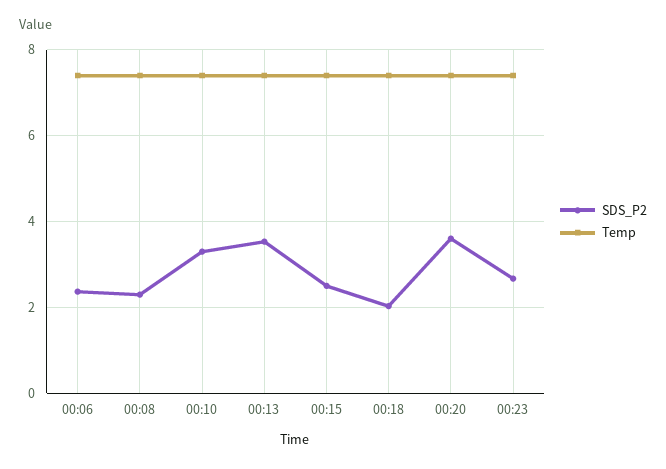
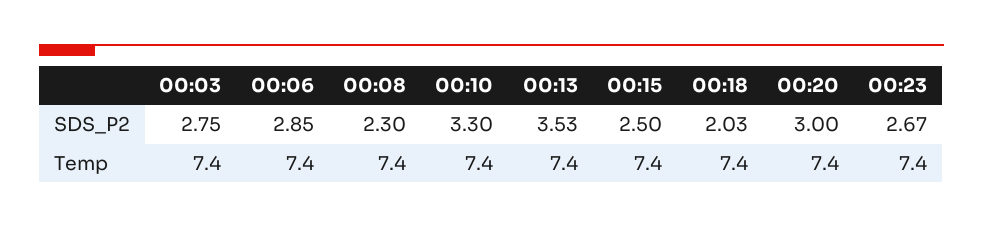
SDS_P2, 00:06: 2.4 -> 2.85
SDS_P2, 00:20: 3.6 -> 3
SDS_P2, 00:03: none -> 2.75
Temp, 00:03: none -> 7.4

